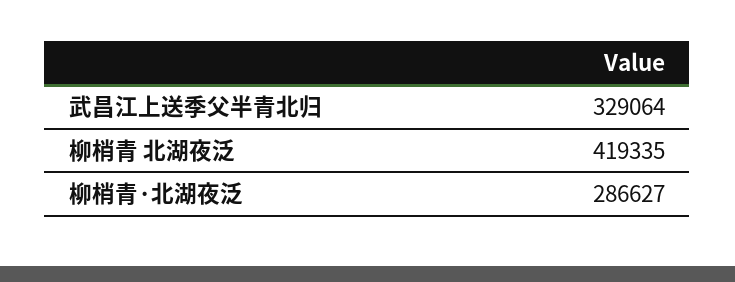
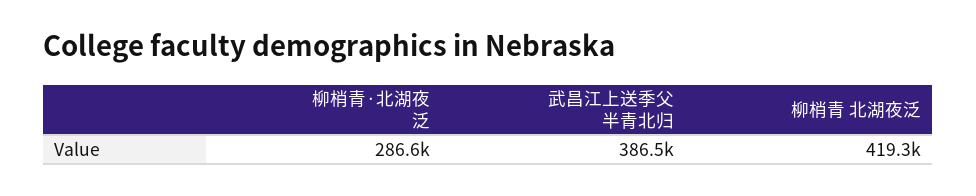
武昌江上送季父半青北归: 329064 -> 386500

